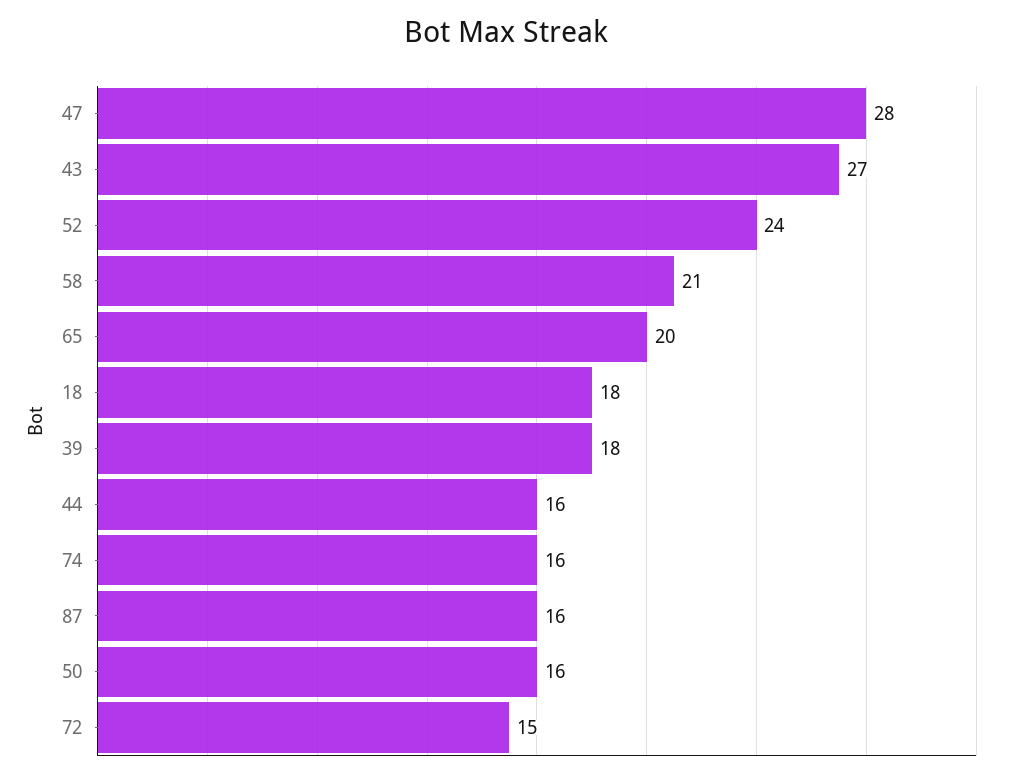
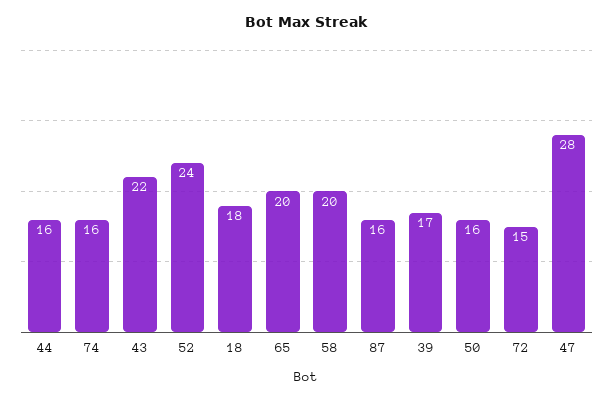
43: 27 -> 22
58: 21 -> 20
39: 18 -> 17

